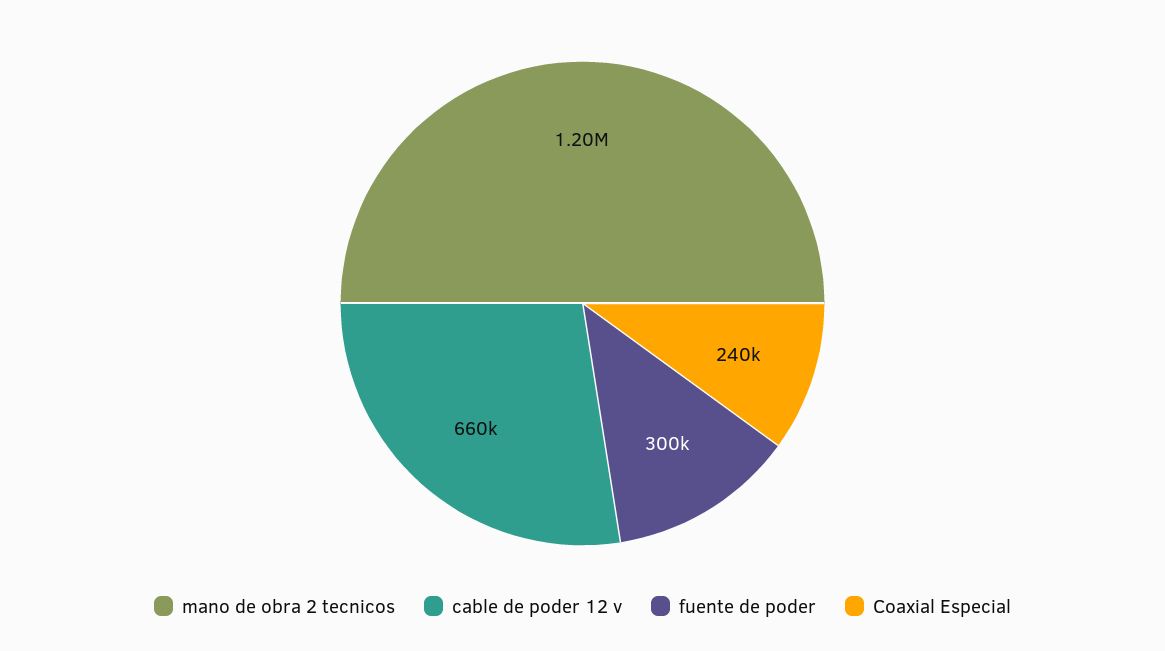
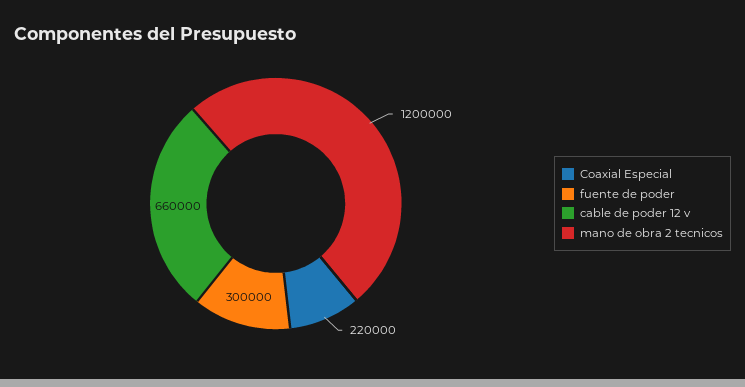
Coaxial Especial: 240000 -> 220000

